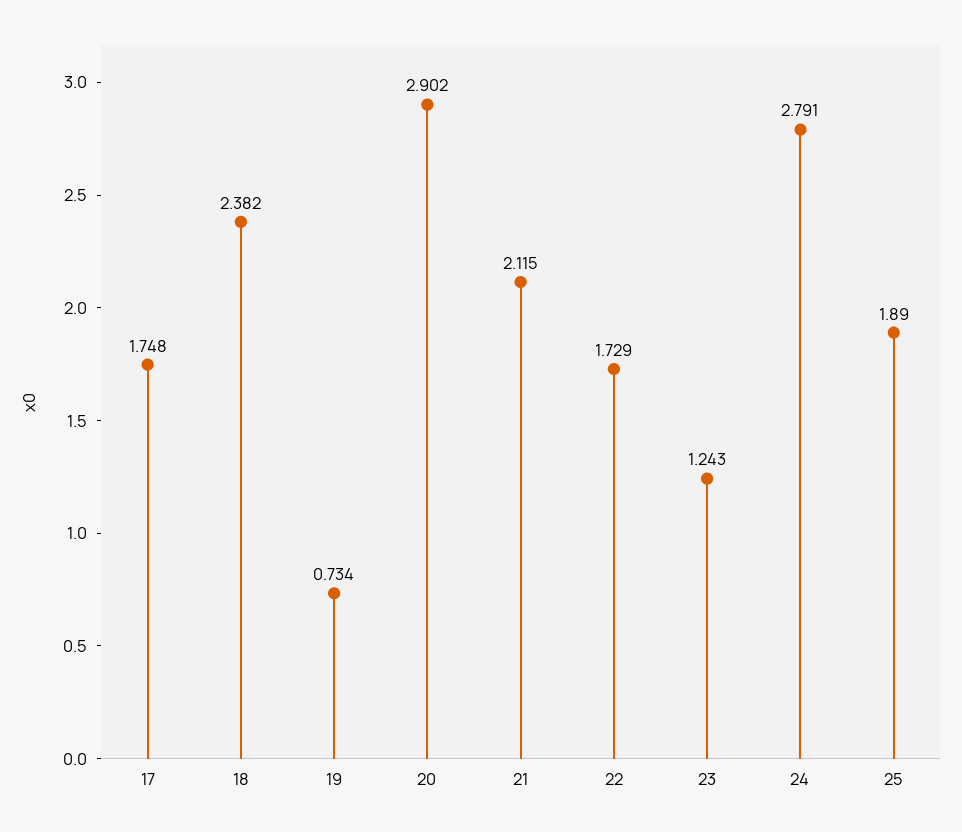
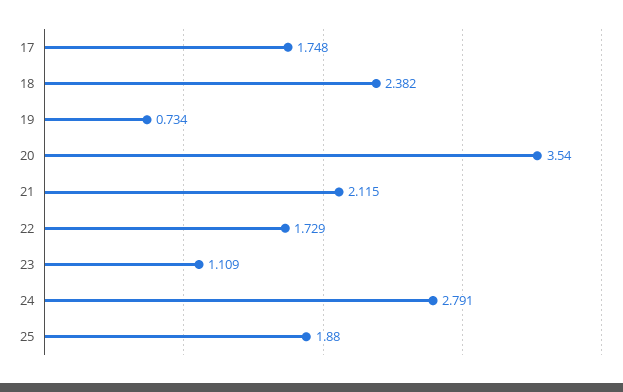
20: 2.902 -> 3.54
23: 1.243 -> 1.109
25: 1.89 -> 1.88

